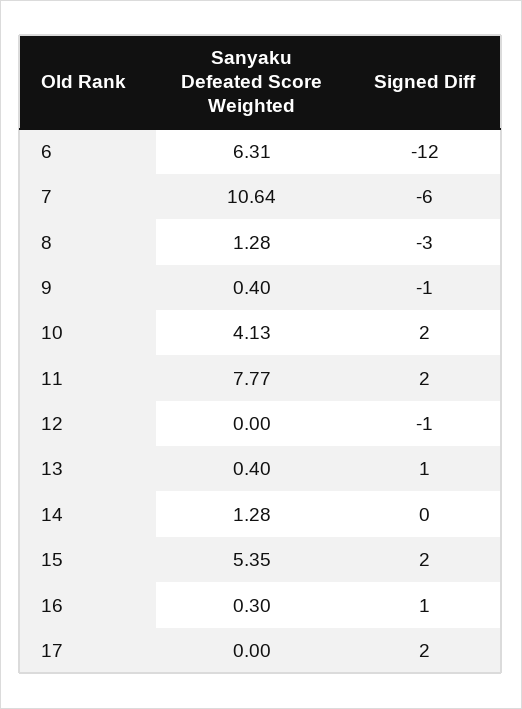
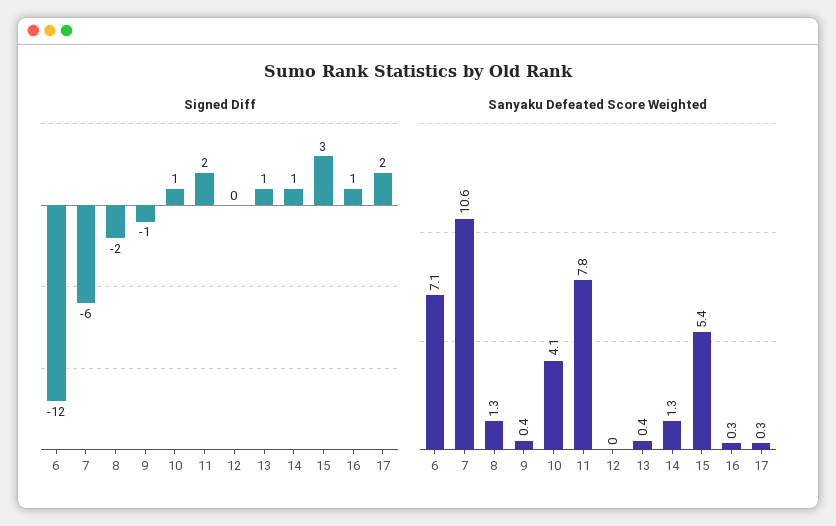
Sanyaku Defeated Score Weighted, 6: 6.31 -> 7.1
Signed Diff, 8: -3 -> -2
Signed Diff, 10: 2 -> 1
Signed Diff, 12: -1 -> 0
Signed Diff, 14: 0 -> 1
Signed Diff, 15: 2 -> 3
Sanyaku Defeated Score Weighted, 17: 0 -> 0.3

